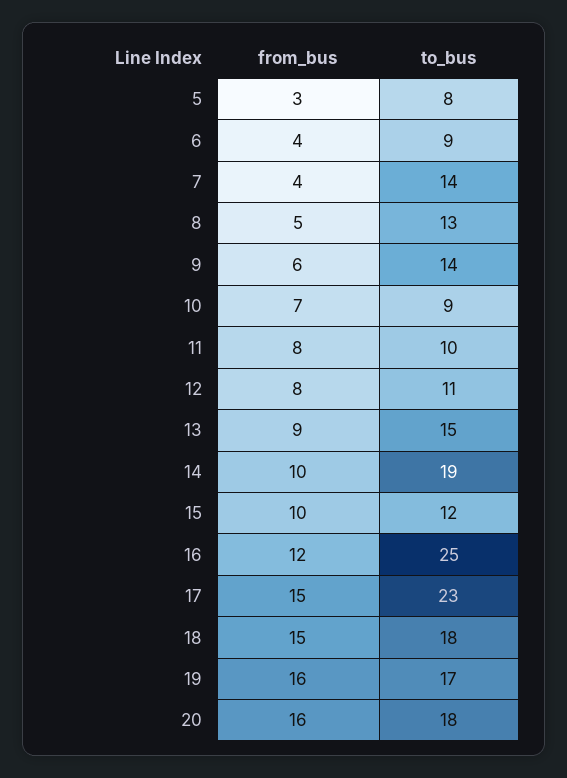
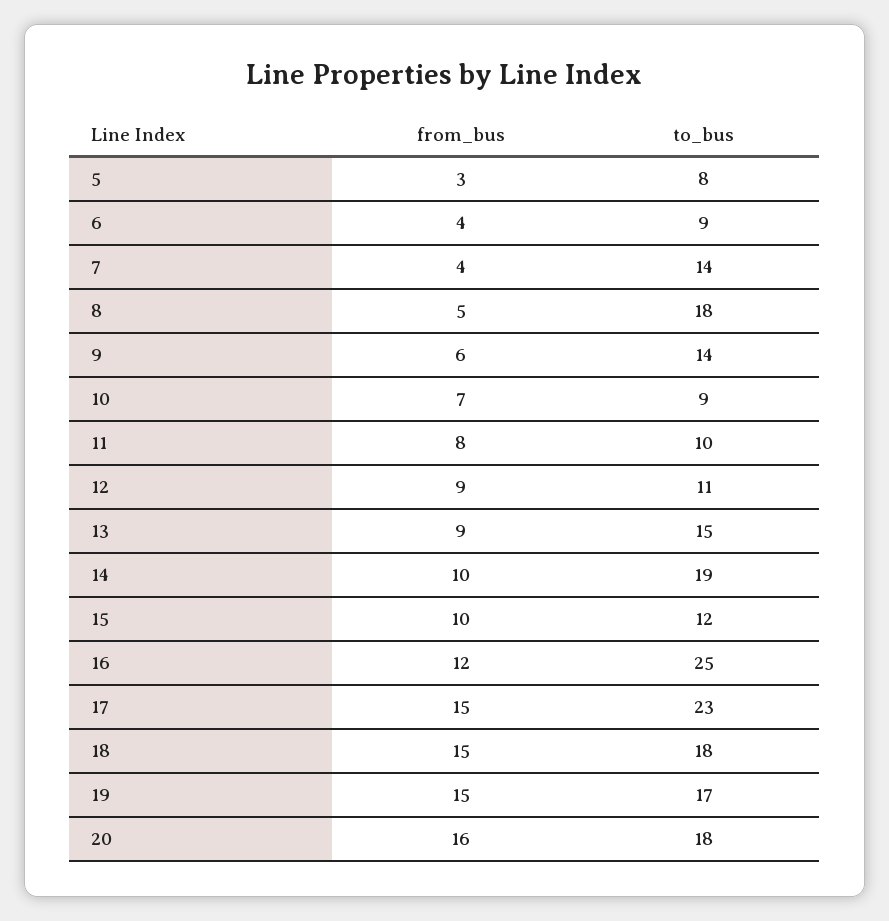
to_bus, 8: 13 -> 18
from_bus, 12: 8 -> 9
from_bus, 19: 16 -> 15

